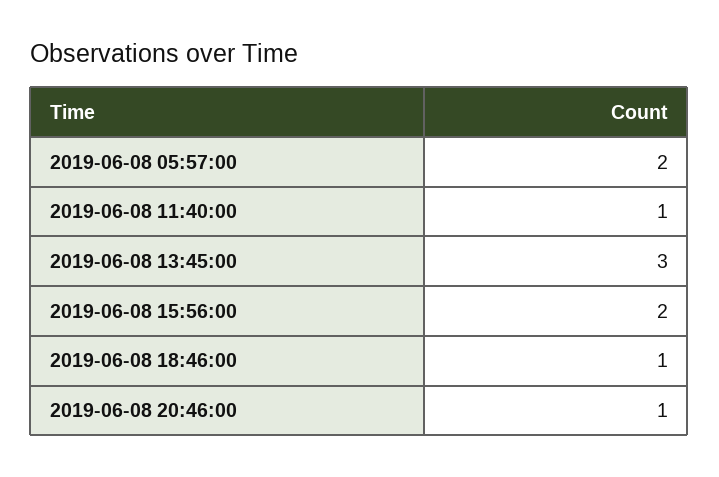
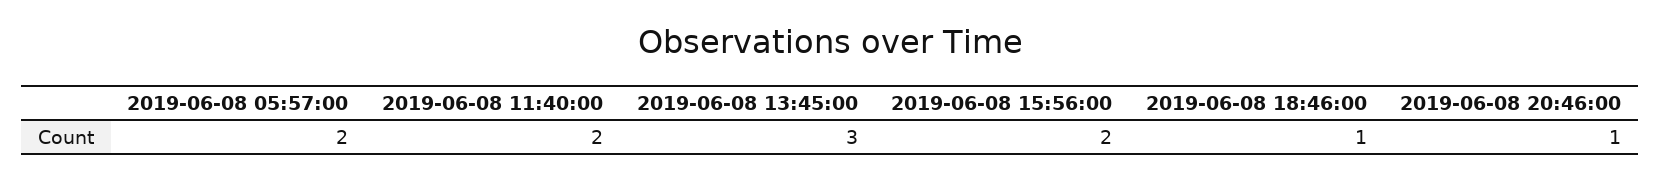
2019-06-08 11:40:00: 1 -> 2

